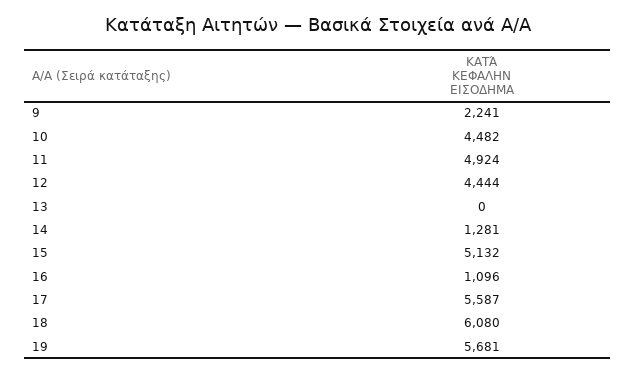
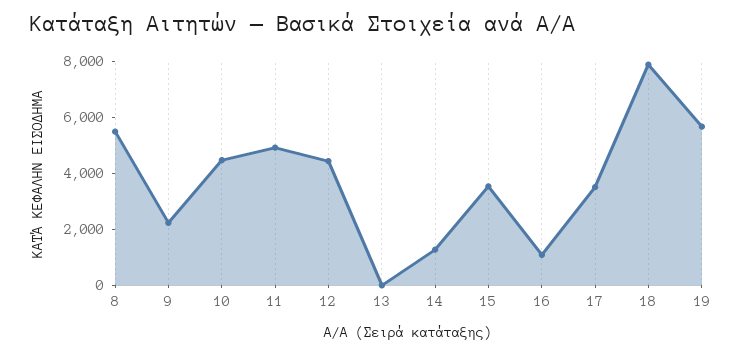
15: 5132 -> 3500
17: 5587 -> 3500
18: 6080 -> 8000
8: none -> 5500

